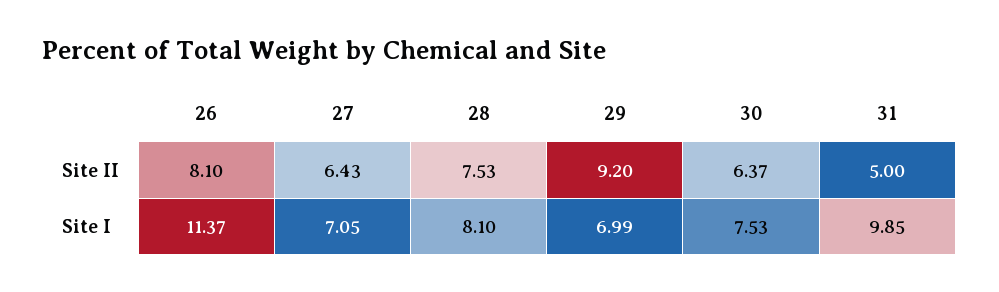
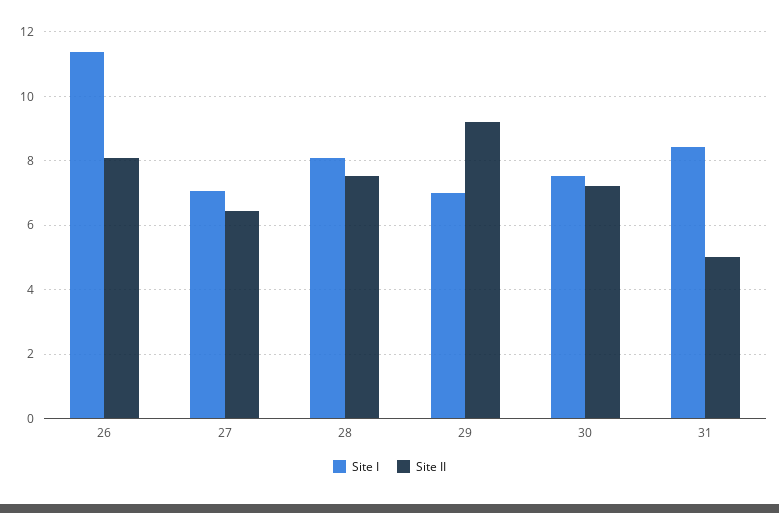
Site II, 30: 6.37 -> 7.2
Site I, 31: 9.85 -> 8.4

